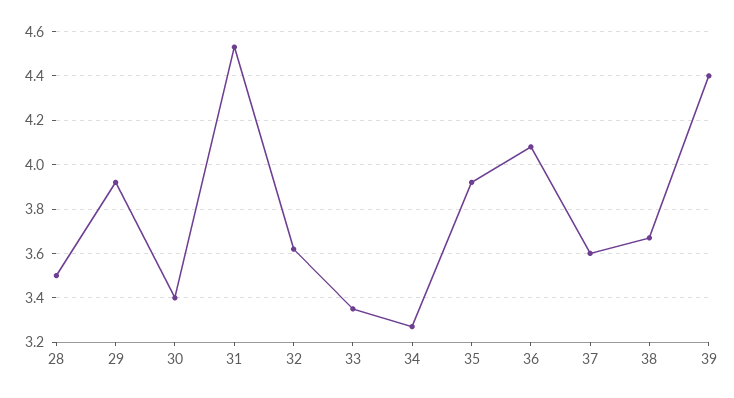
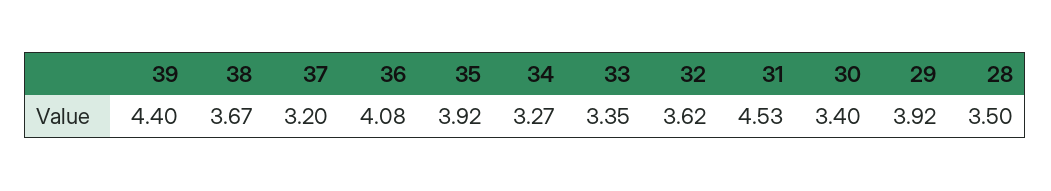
37: 3.6 -> 3.2

